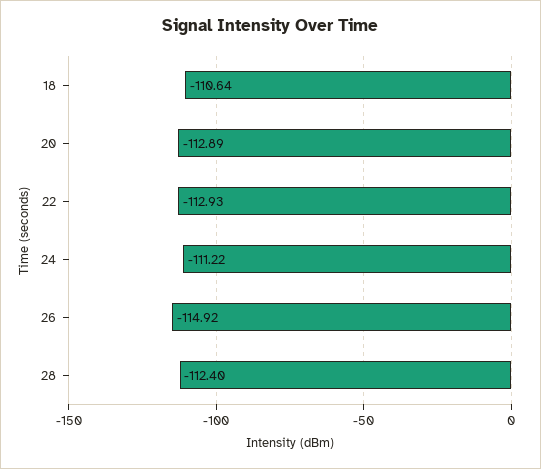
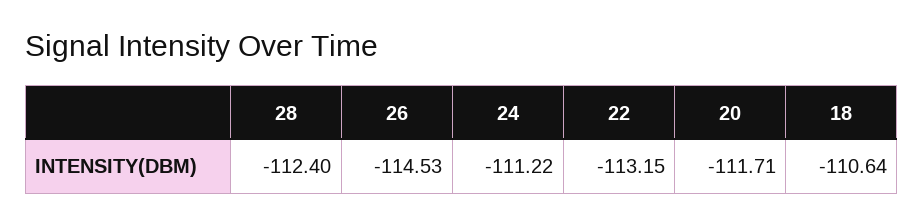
20: -112.89 -> -111.71
22: -112.93 -> -113.15
26: -114.92 -> -114.53

